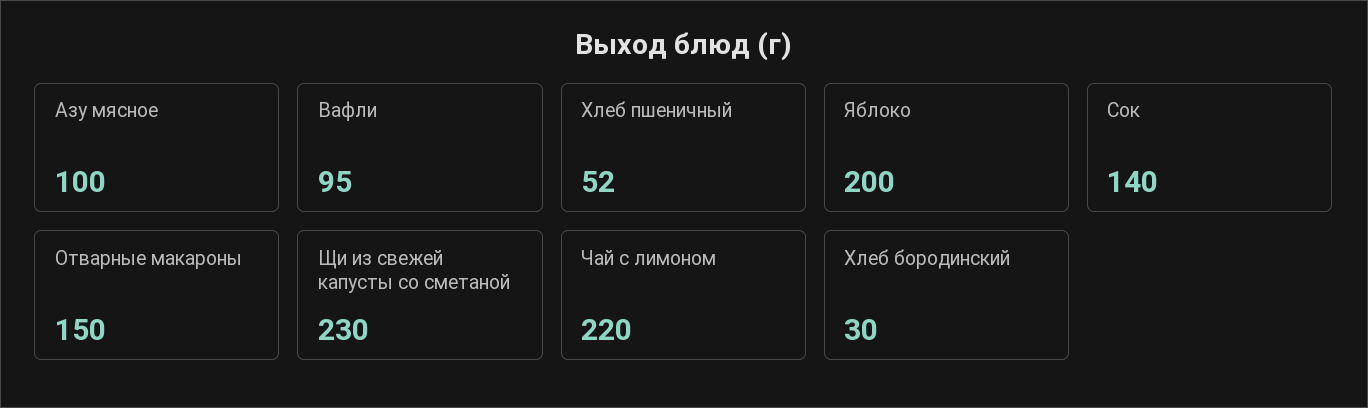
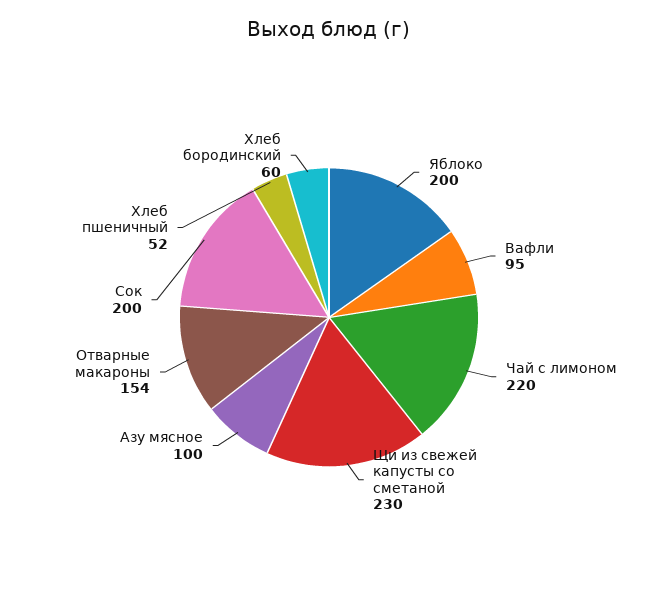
Сок: 140 -> 200
Отварные макароны: 150 -> 154
Хлеб бородинский: 30 -> 60

